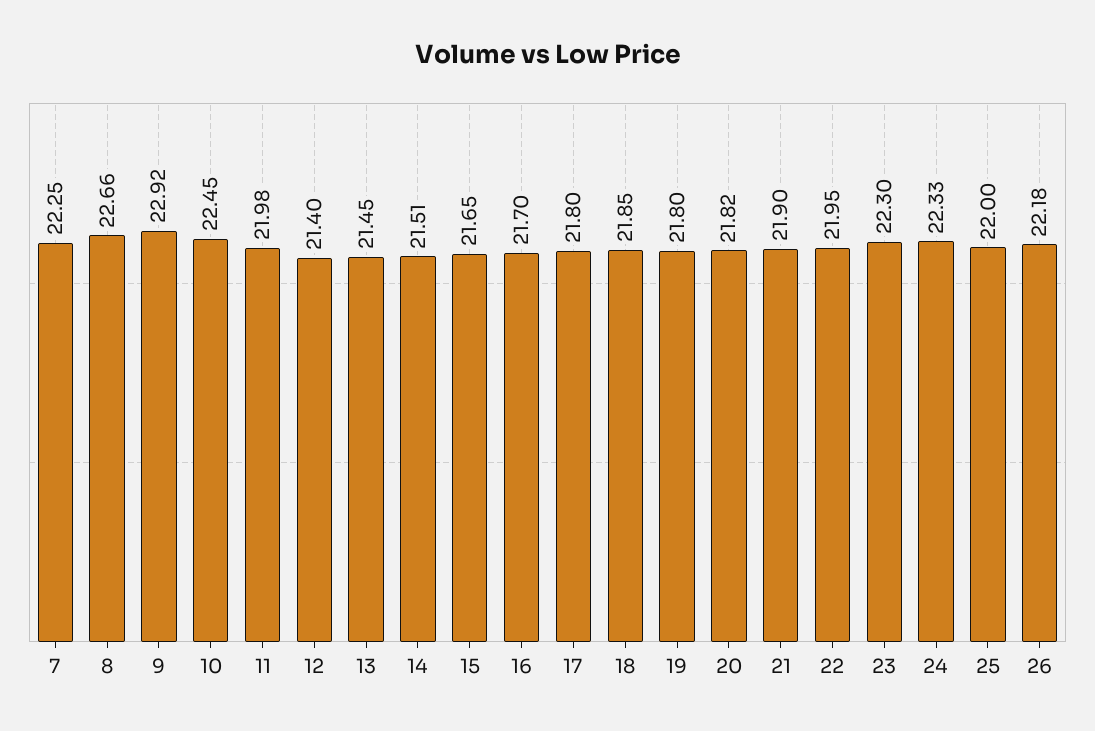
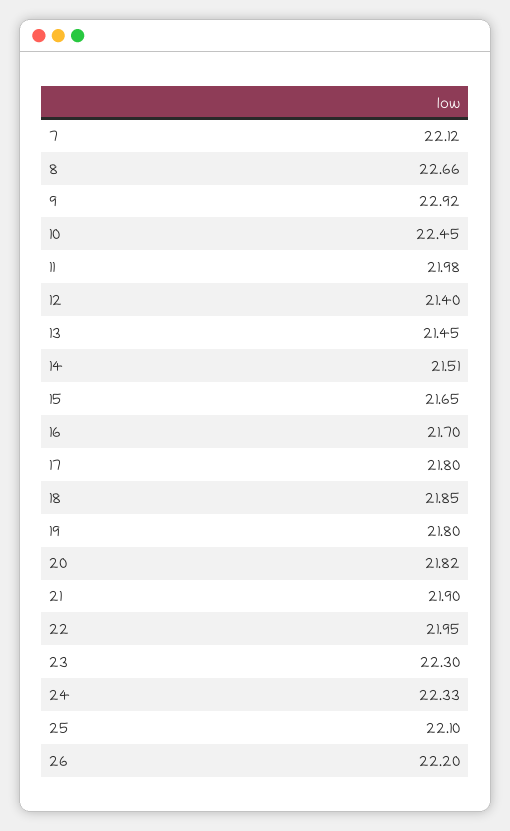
7: 22.25 -> 22.12
25: 22 -> 22.1
26: 22.18 -> 22.2

